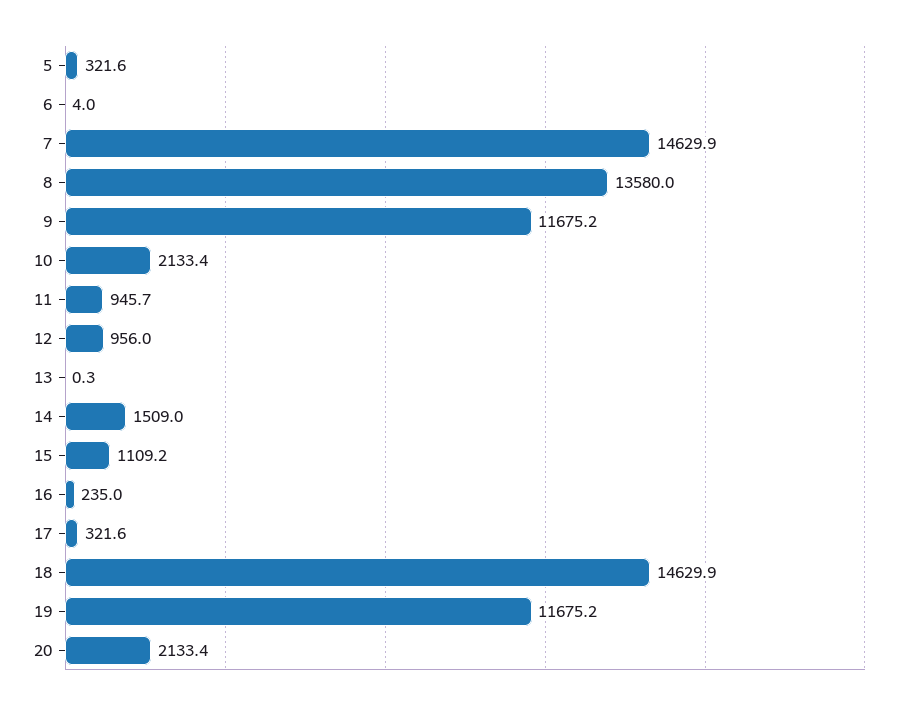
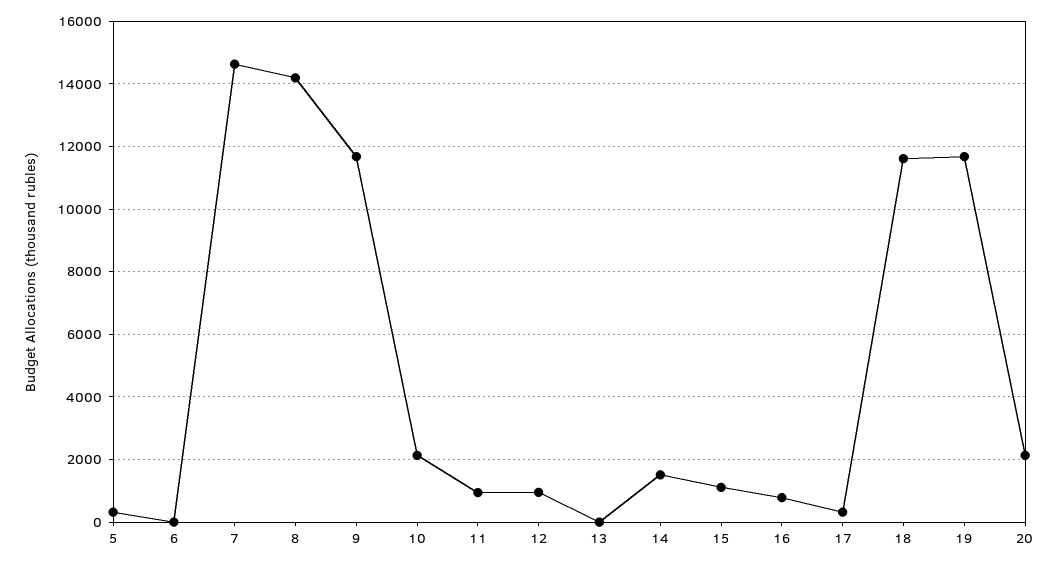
8: 13580 -> 14200
16: 235 -> 800
18: 14629.9 -> 11600

